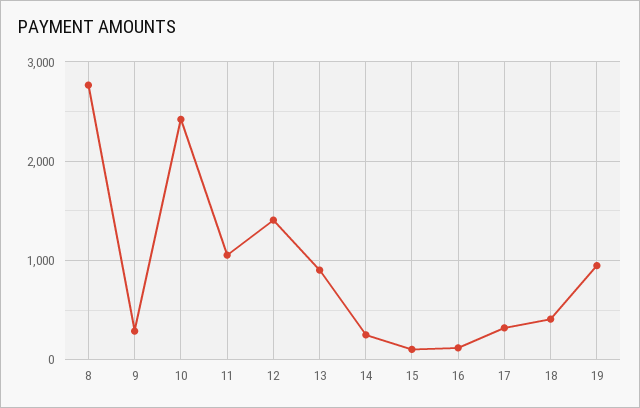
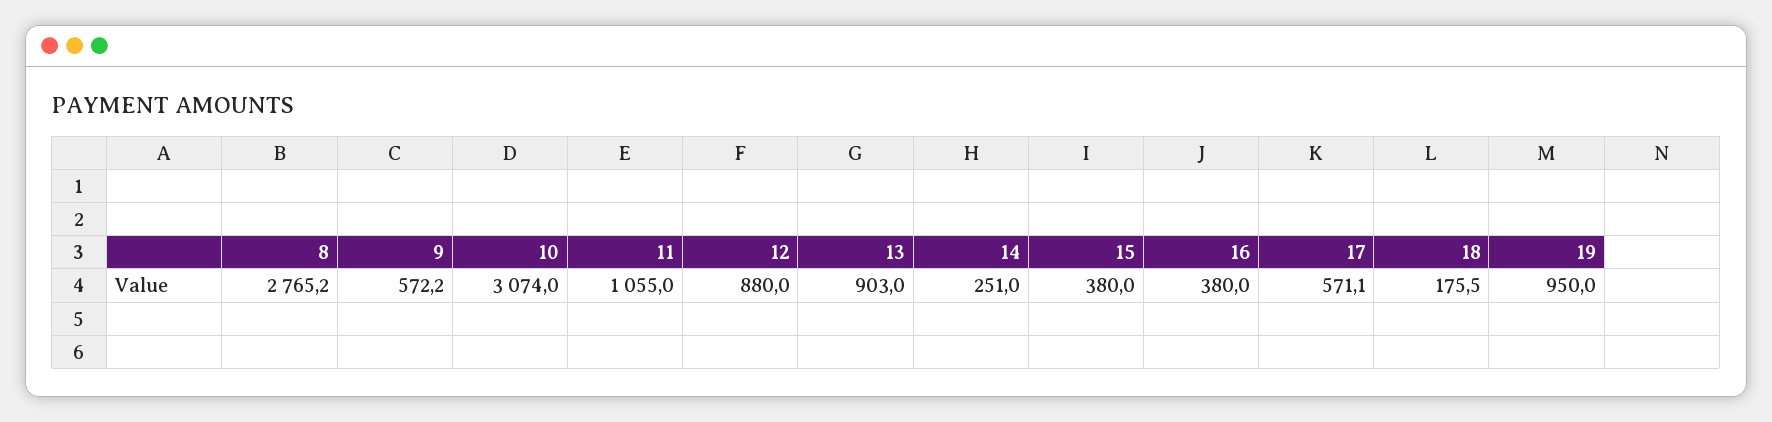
9: 300 -> 572.2
10: 2400 -> 3074
12: 1400 -> 880
15: 100 -> 380
16: 100 -> 380
17: 300 -> 571.1
18: 400 -> 175.5

